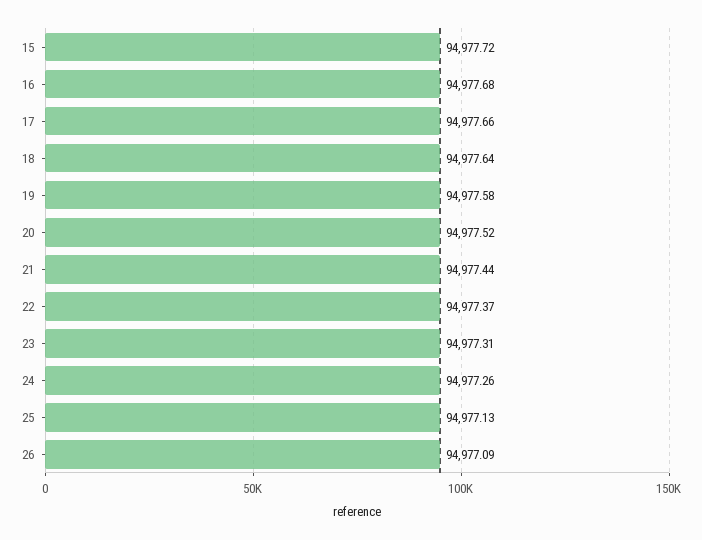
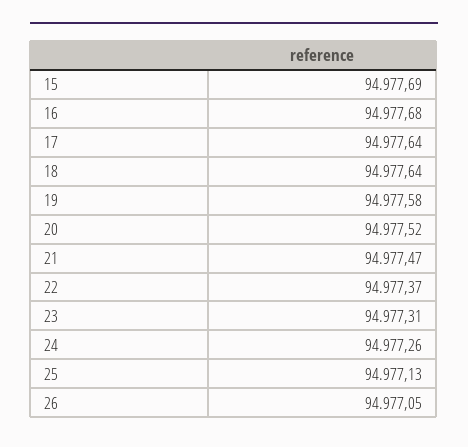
15: 94977.72 -> 94977.69
17: 94977.66 -> 94977.64
21: 94977.44 -> 94977.47
26: 94977.09 -> 94977.05

